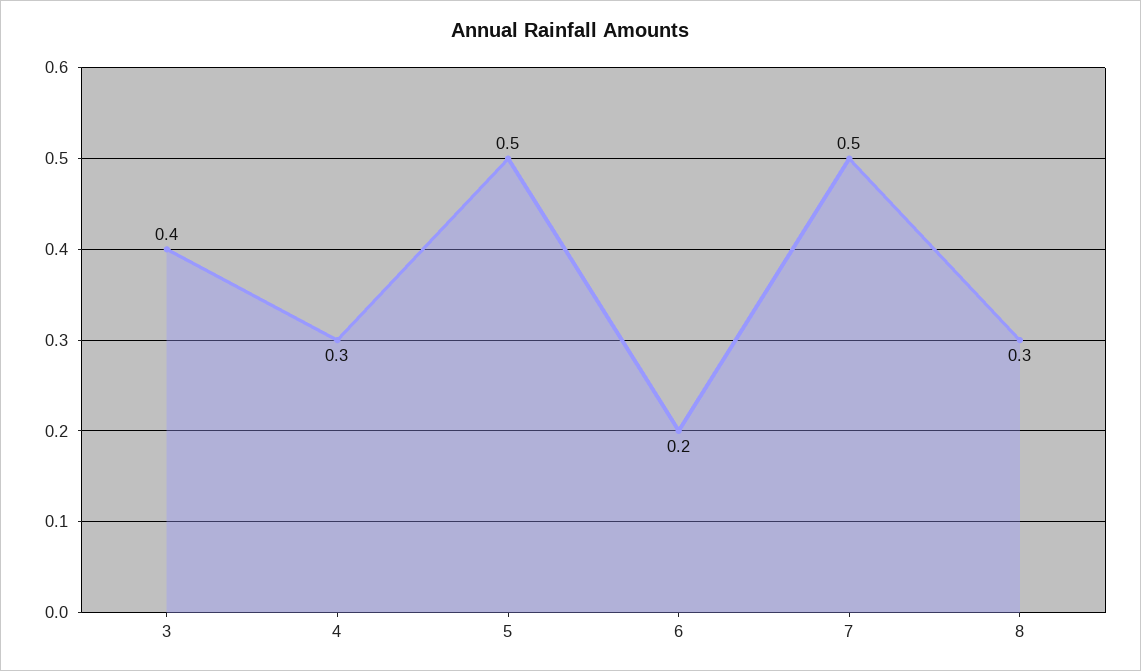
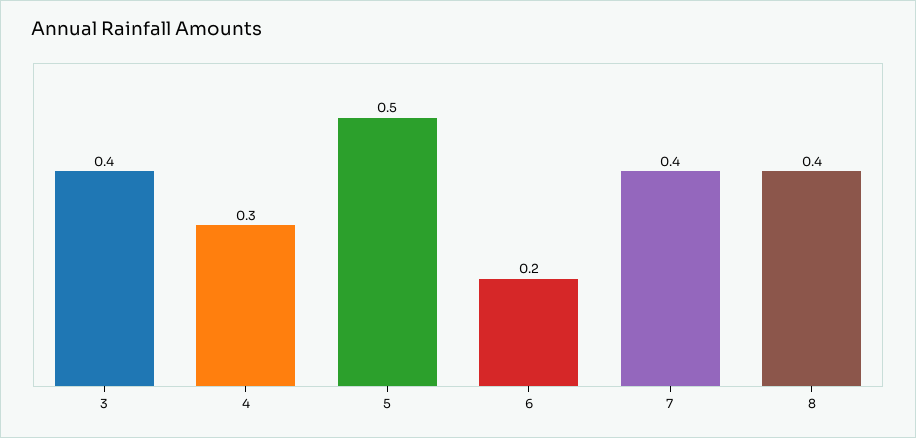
7: 0.5 -> 0.4
8: 0.3 -> 0.4

